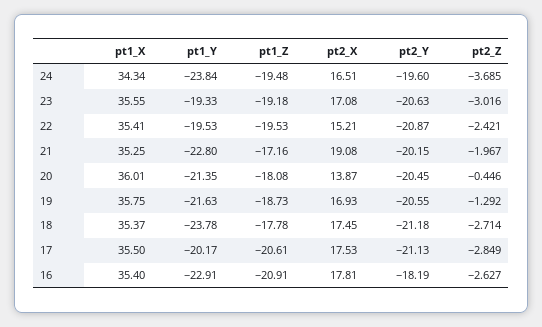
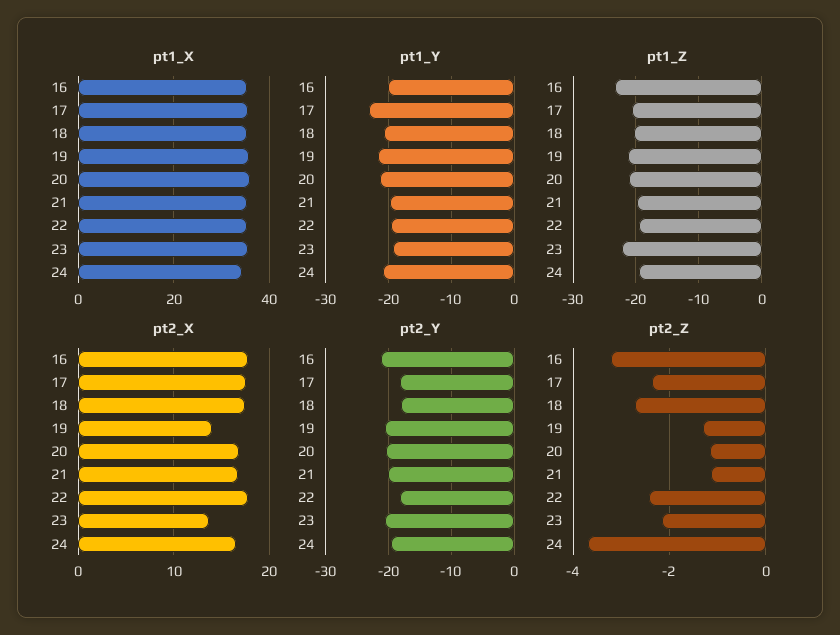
pt1_Y, 24: -23.84 -> -21
pt1_Z, 23: -19.18 -> -22
pt2_X, 23: 17.08 -> 14
pt2_Z, 23: -3.016 -> -2.2
pt2_X, 22: 15.21 -> 18
pt2_Y, 22: -20.87 -> -18
pt1_Y, 21: -22.8 -> -20
pt1_Z, 21: -17.16 -> -20
pt2_X, 21: 19.08 -> 17
pt2_Z, 21: -1.967 -> -1.2
pt1_Z, 20: -18.08 -> -21
pt2_X, 20: 13.87 -> 17
pt2_Z, 20: -0.446 -> -1.2
pt1_Z, 19: -18.73 -> -21
pt2_X, 19: 16.93 -> 14
pt1_Y, 18: -23.78 -> -21
pt1_Z, 18: -17.78 -> -20
pt2_Y, 18: -21.18 -> -18
pt1_Y, 17: -20.17 -> -23
pt2_Y, 17: -21.13 -> -18
pt2_Z, 17: -2.849 -> -2.4
pt1_Y, 16: -22.91 -> -20
pt1_Z, 16: -20.91 -> -23
pt2_Y, 16: -18.19 -> -21
pt2_Z, 16: -2.627 -> -3.2

